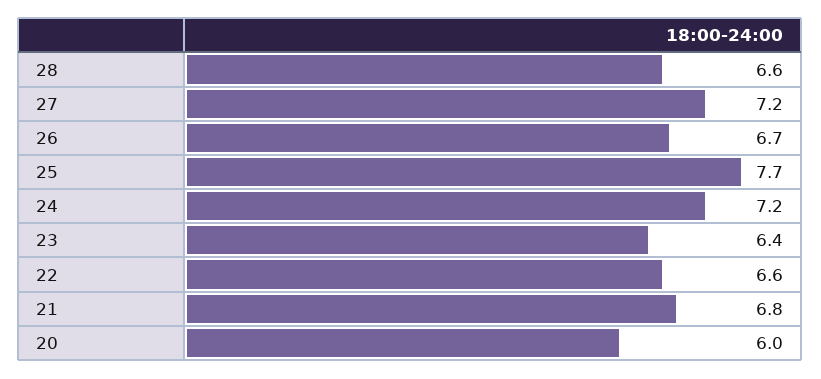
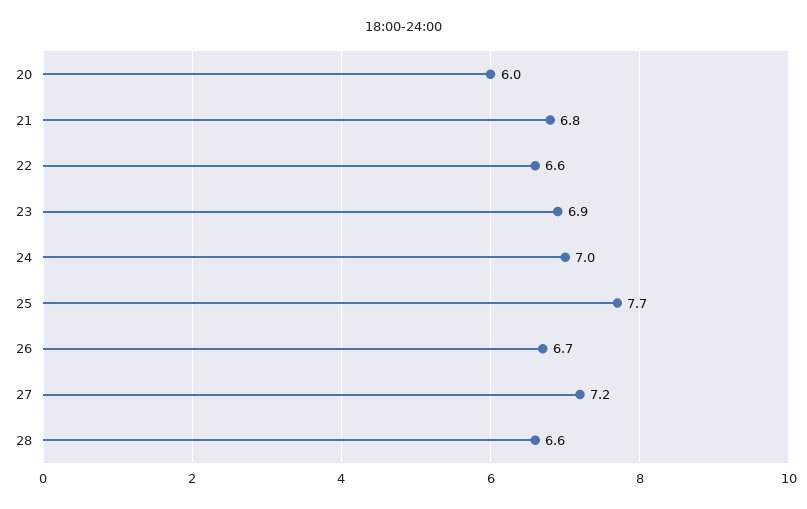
24: 7.2 -> 7
23: 6.4 -> 6.9

